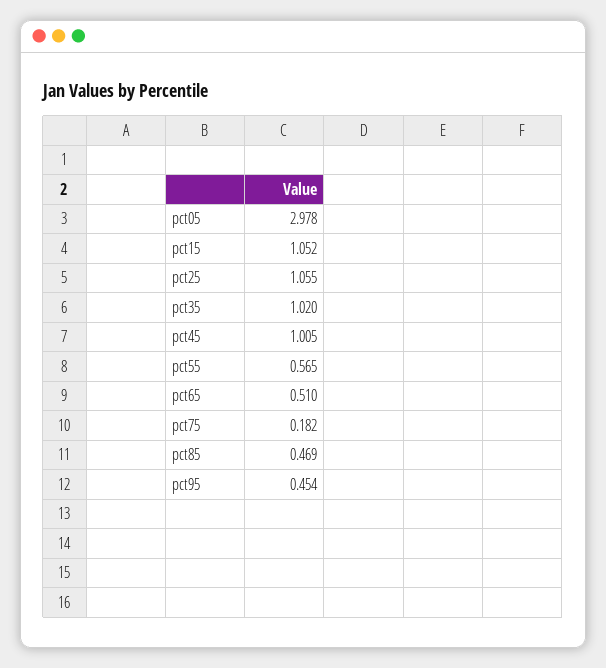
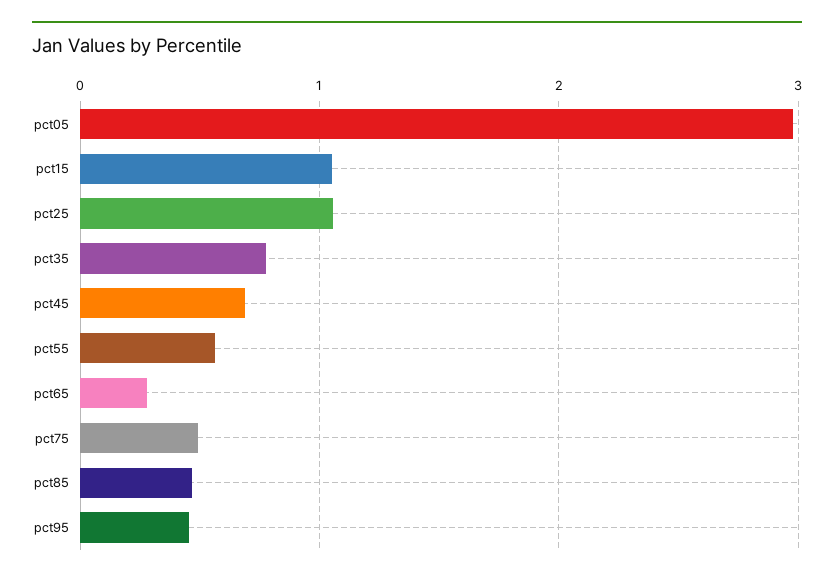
pct35: 1.02 -> 0.8
pct45: 1.005 -> 0.7
pct65: 0.51 -> 0.3
pct75: 0.182 -> 0.5

